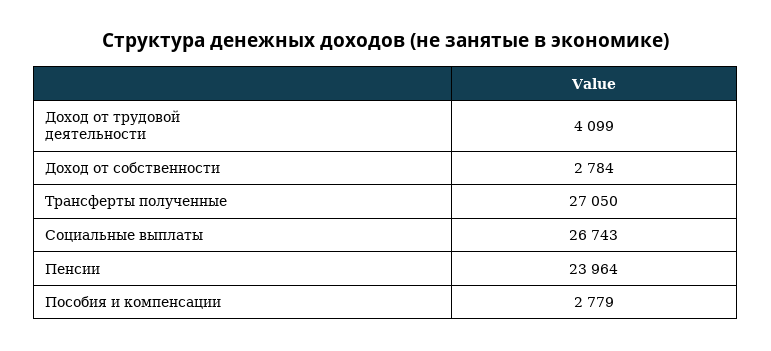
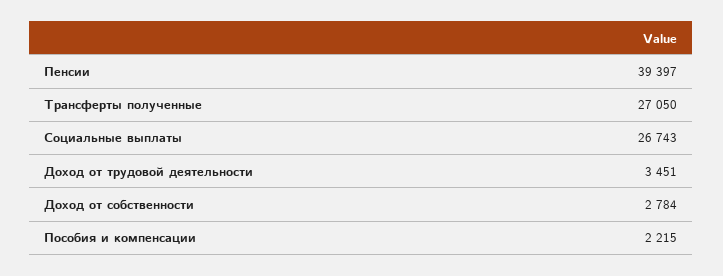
Доход от трудовой деятельности: 4099 -> 3451
Пенсии: 23964 -> 39397
Пособия и компенсации: 2779 -> 2215

